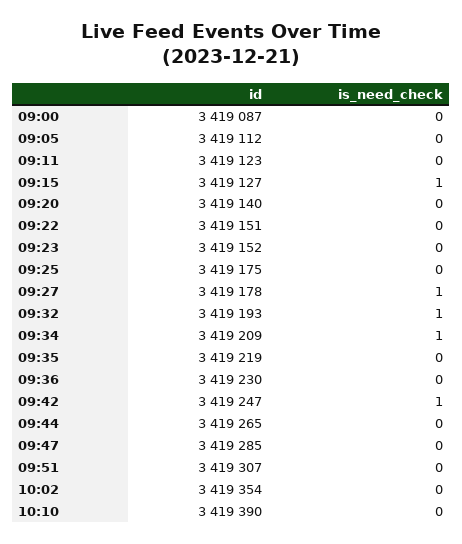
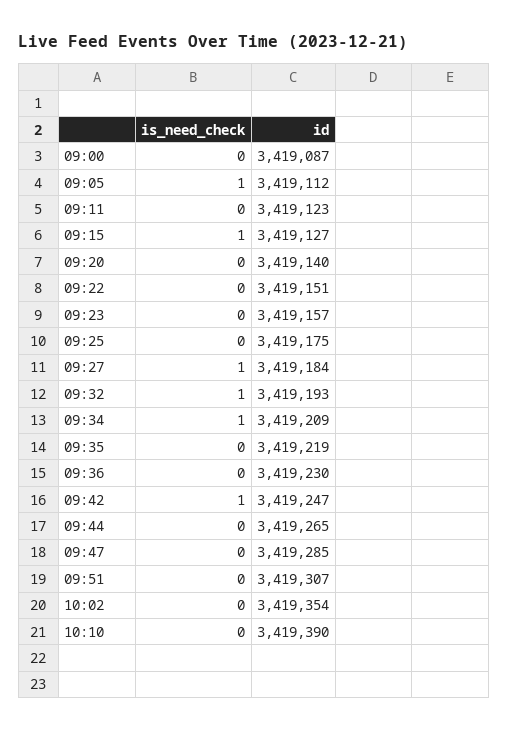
is_need_check, 09:05: 0 -> 1
id, 09:23: 3419152 -> 3419157
id, 09:27: 3419178 -> 3419184

